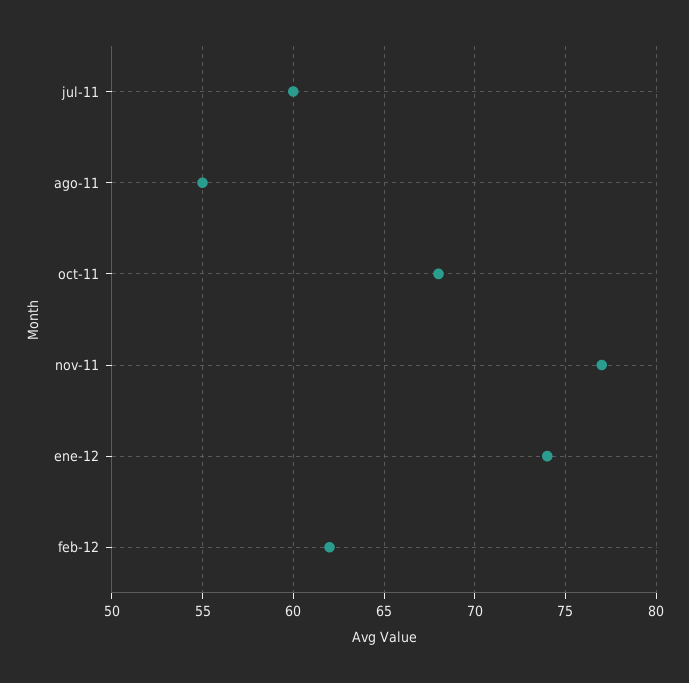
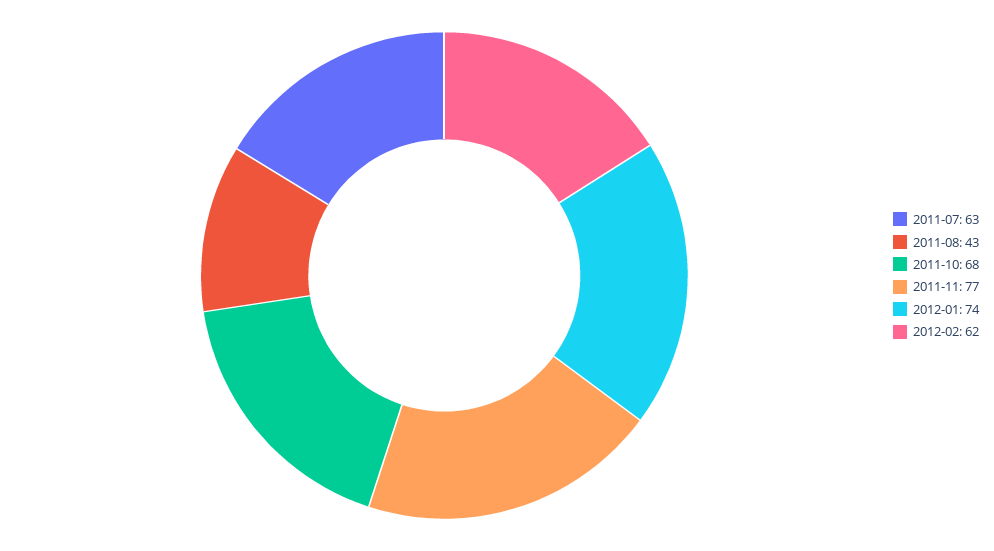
jul-11: 60 -> 63
ago-11: 55 -> 43

